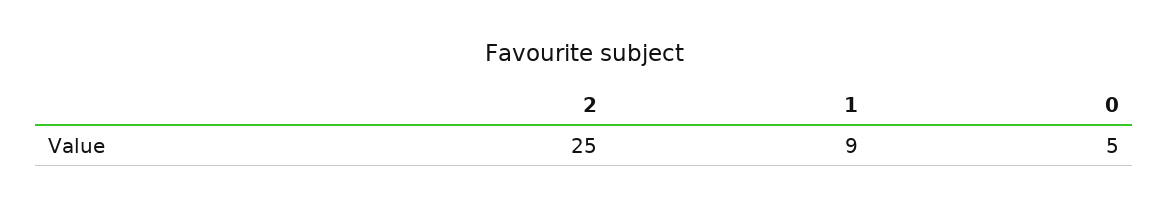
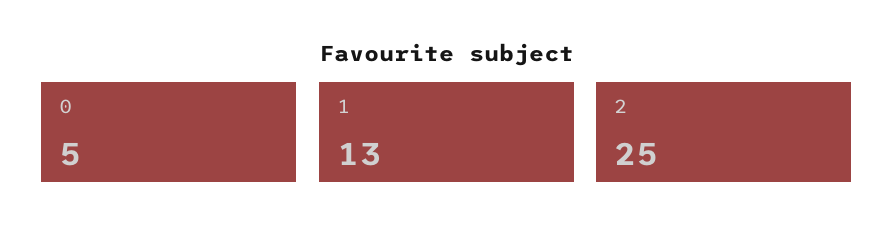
1: 9 -> 13

